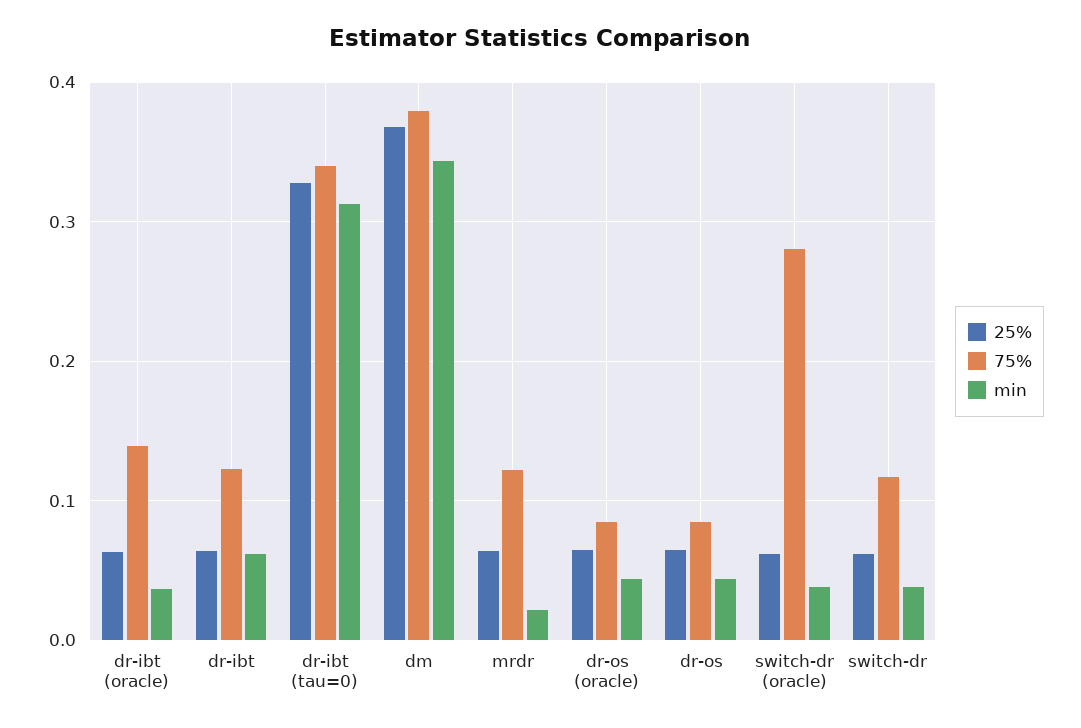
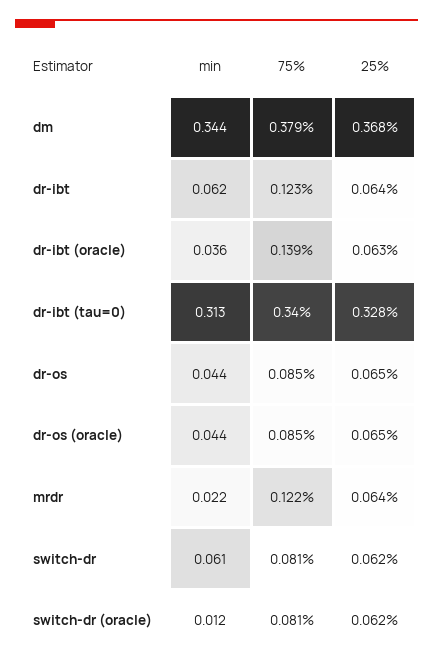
75%, switch-dr (oracle): 0.28 -> 0.081
min, switch-dr (oracle): 0.04 -> 0.012
75%, switch-dr: 0.12 -> 0.081
min, switch-dr: 0.04 -> 0.061

